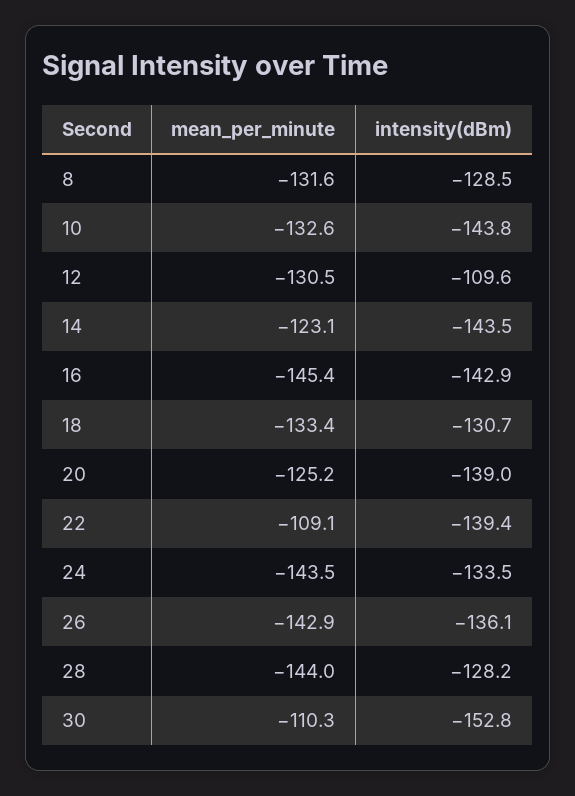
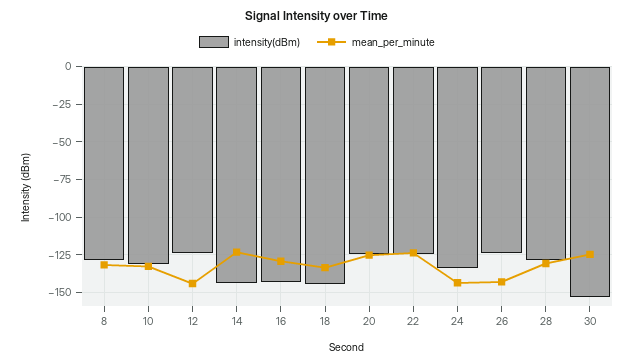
intensity(dBm), 10: -143.8 -> -130
mean_per_minute, 12: -130.5 -> -145
intensity(dBm), 12: -109.6 -> -125
mean_per_minute, 16: -145.4 -> -130
intensity(dBm), 18: -130.7 -> -145
intensity(dBm), 20: -139 -> -125
mean_per_minute, 22: -109.1 -> -125
intensity(dBm), 22: -139.4 -> -125
intensity(dBm), 26: -136.1 -> -125
mean_per_minute, 28: -144 -> -130
mean_per_minute, 30: -110.3 -> -125

